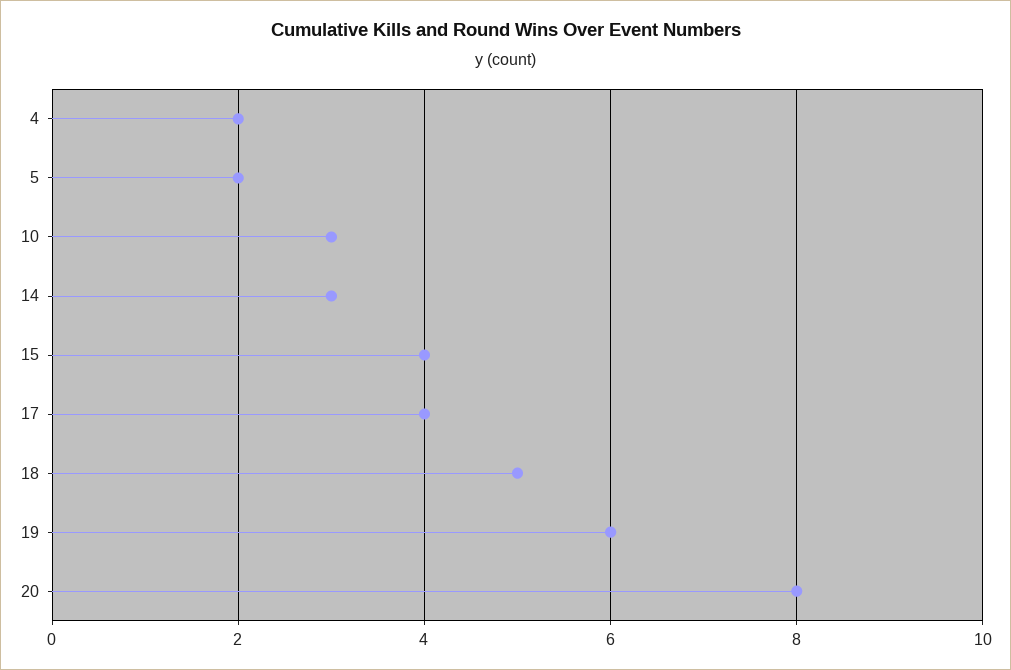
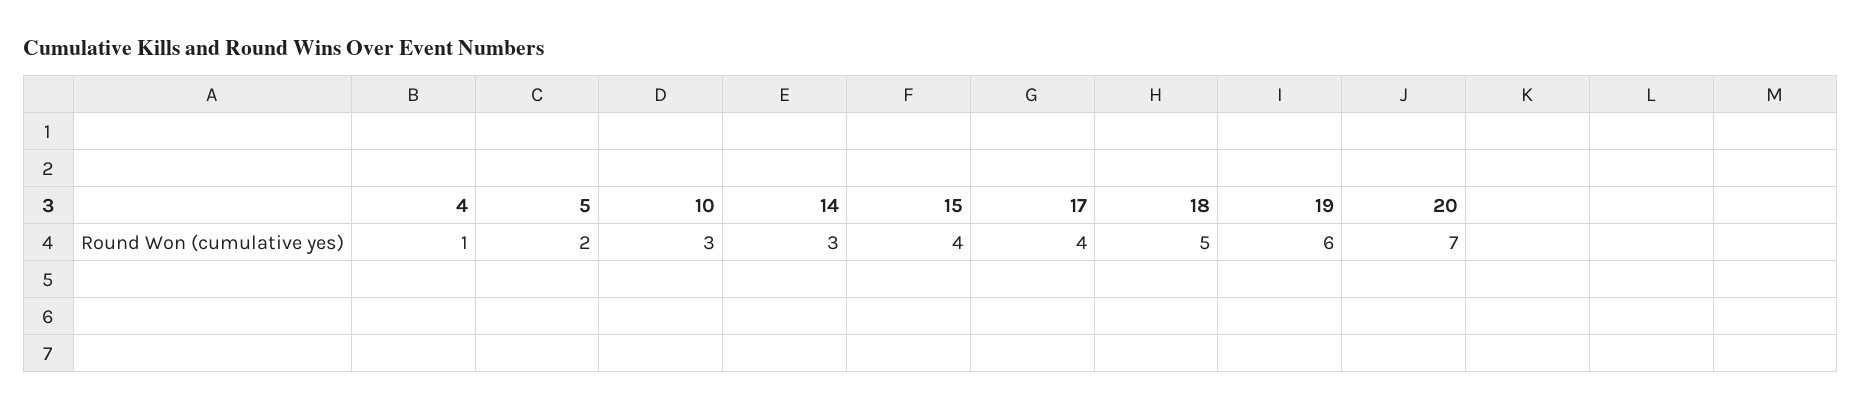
4: 2 -> 1
20: 8 -> 7

